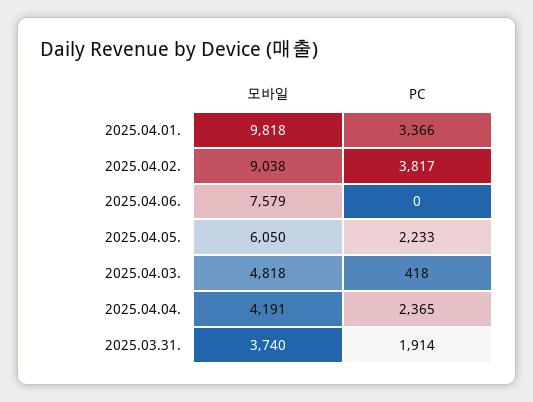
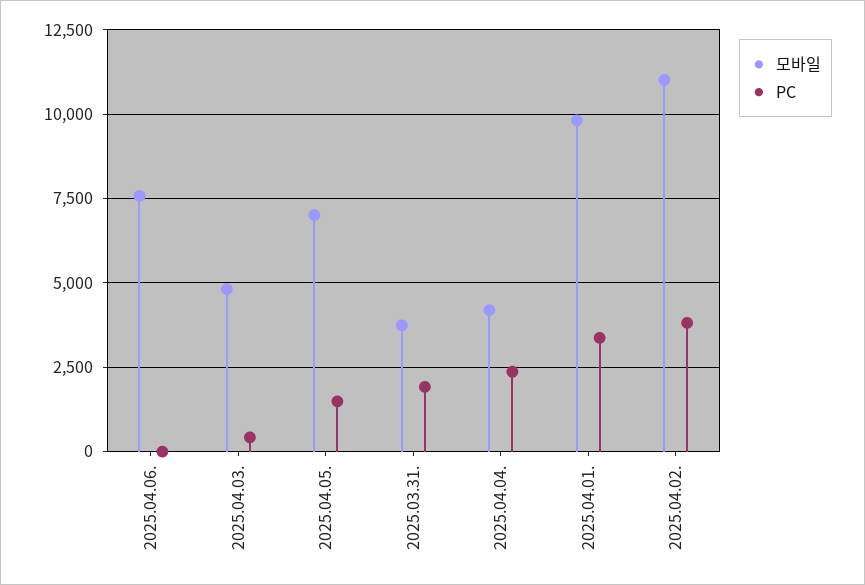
모바일, 2025.04.02.: 9038 -> 11000
모바일, 2025.04.05.: 6050 -> 7000
PC, 2025.04.05.: 2233 -> 1500

